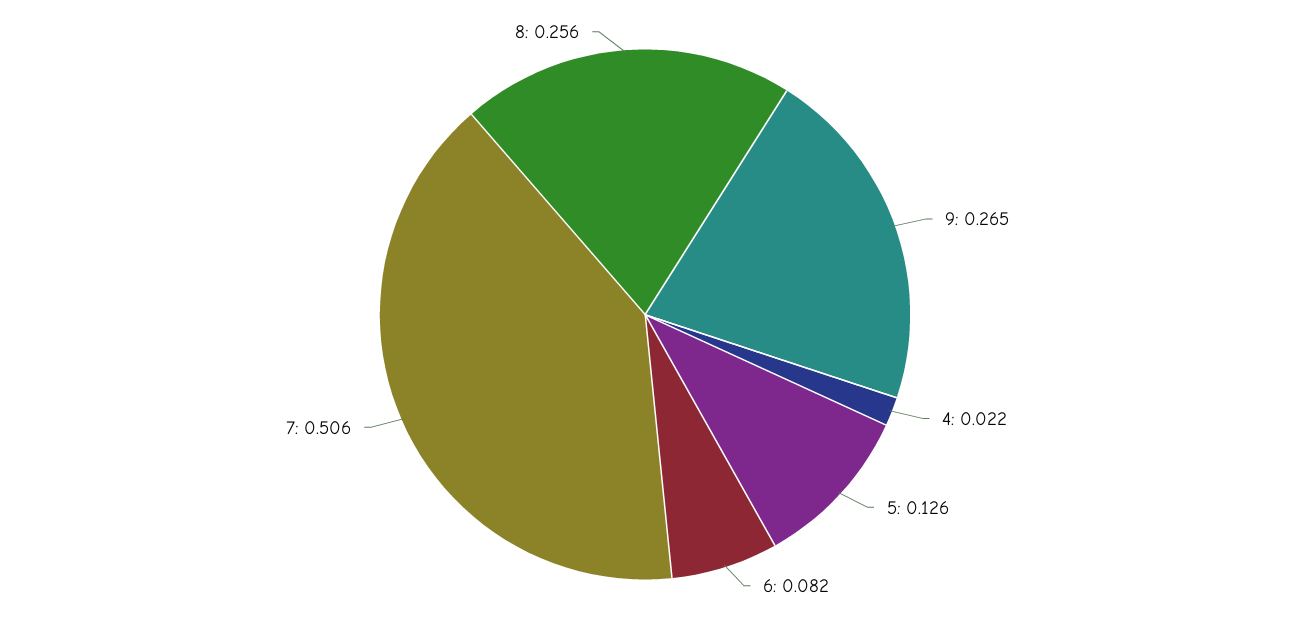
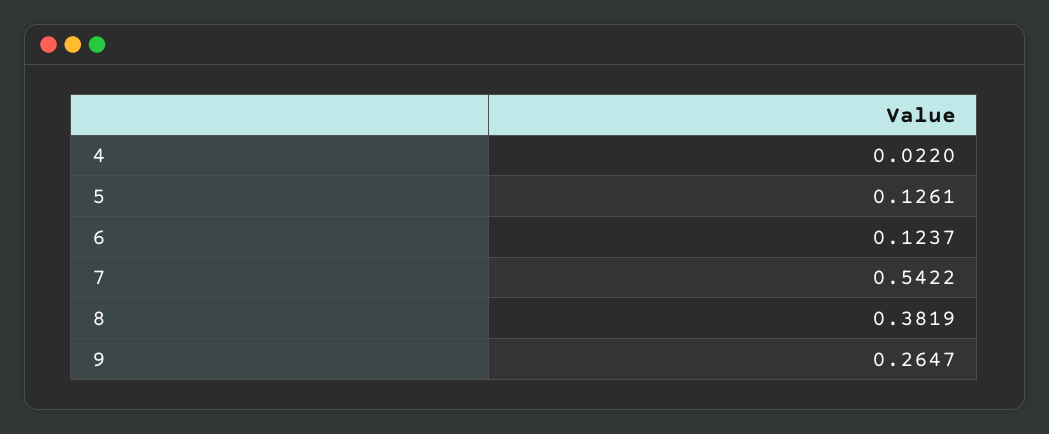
6: 0.082 -> 0.1237
7: 0.506 -> 0.5422
8: 0.256 -> 0.3819

